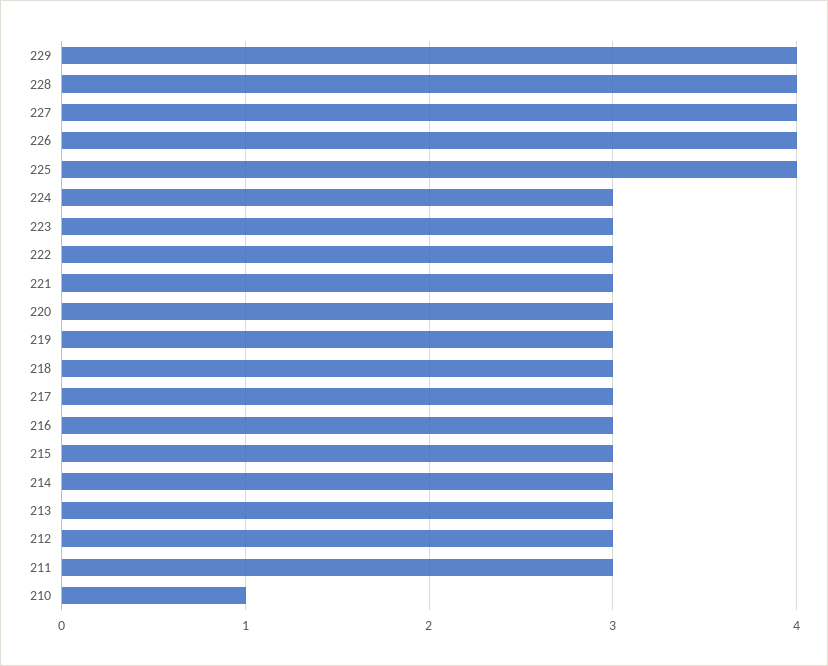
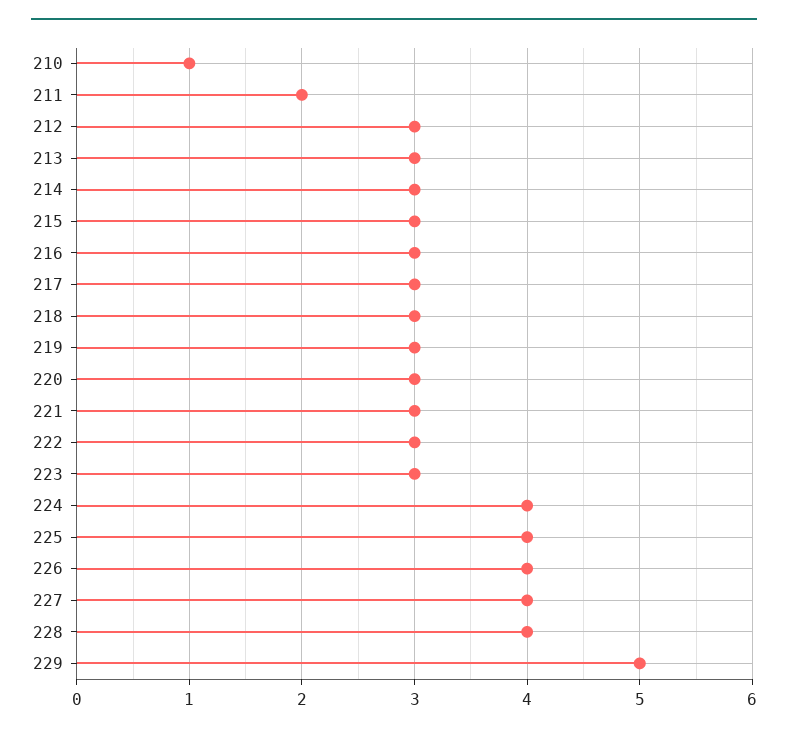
229: 4 -> 5
224: 3 -> 4
211: 3 -> 2

